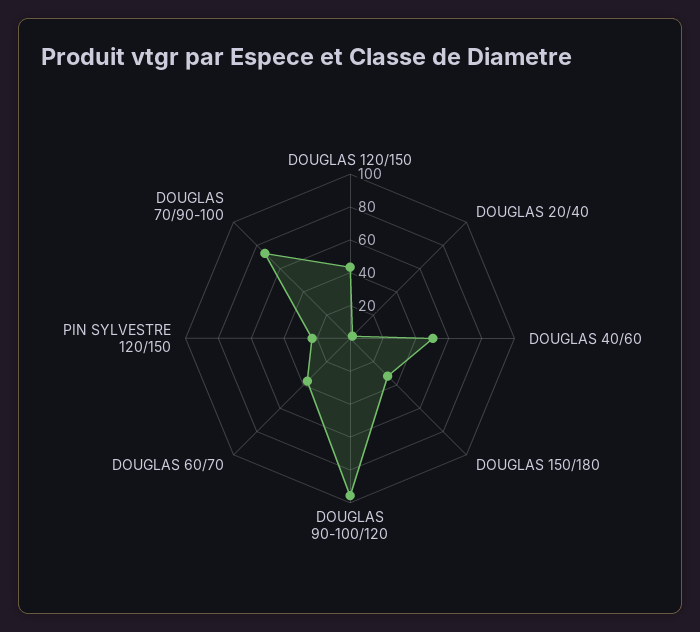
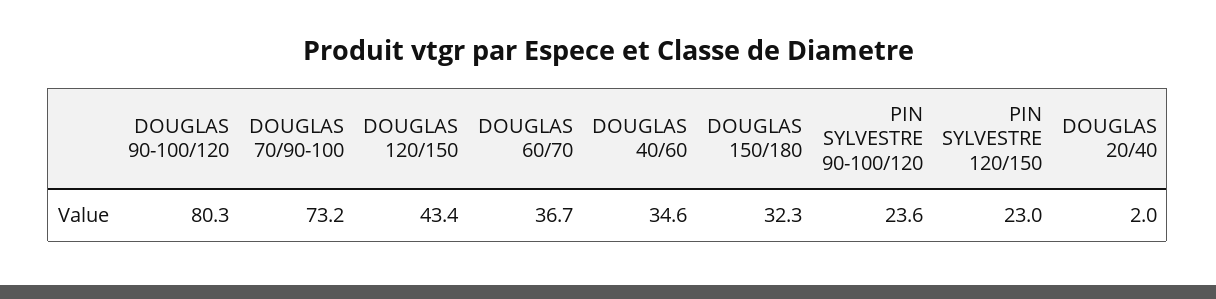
DOUGLAS 40/60: 50 -> 34.6
DOUGLAS 90-100/120: 95 -> 80.3
PIN SYLVESTRE 90-100/120: none -> 23.6

